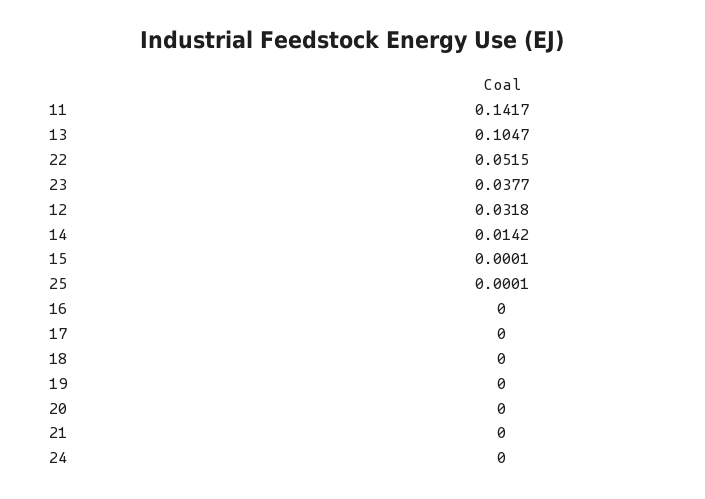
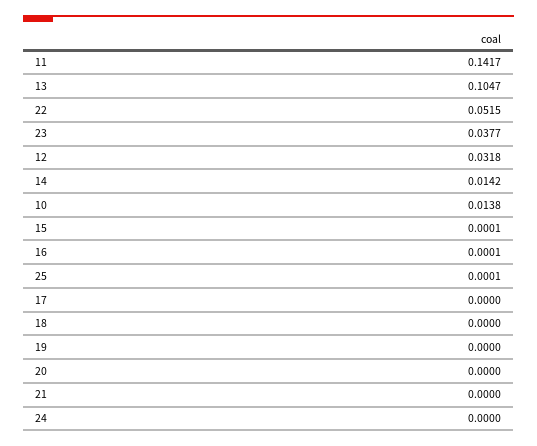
16: 0 -> 0.0001
10: none -> 0.0138

